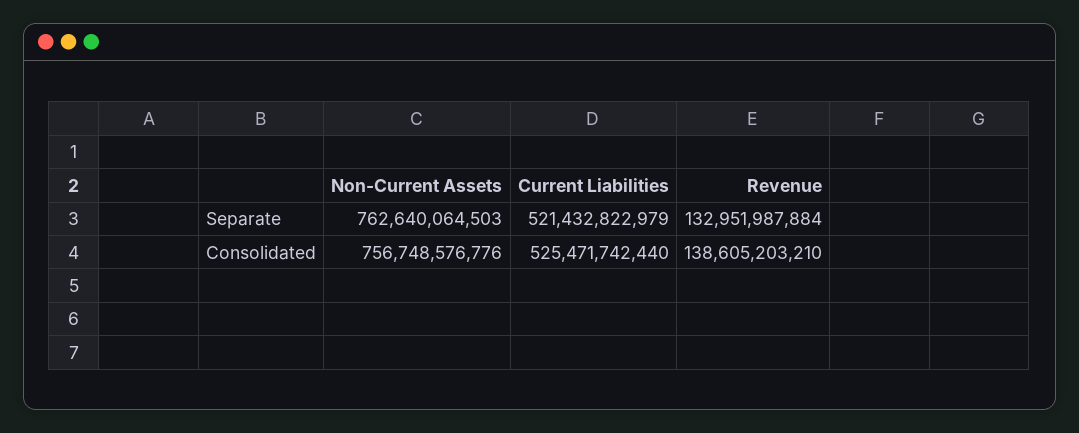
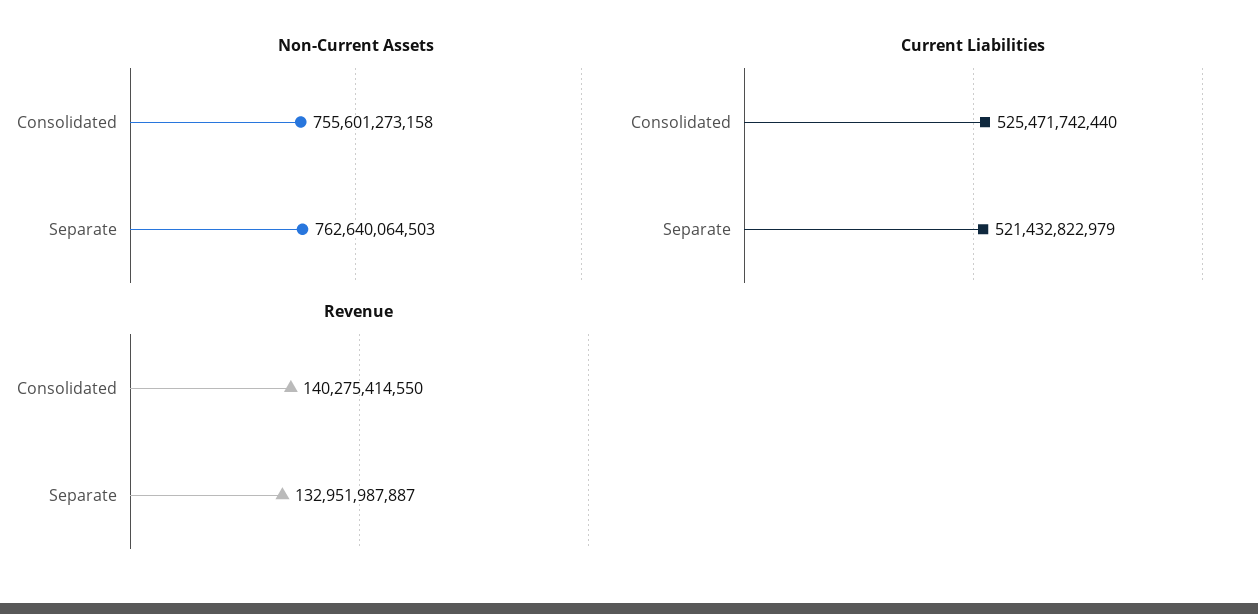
Revenue, Separate: 132951987884 -> 132951987887
Non-Current Assets, Consolidated: 756748576776 -> 755601273158
Revenue, Consolidated: 138605203210 -> 140275414550

